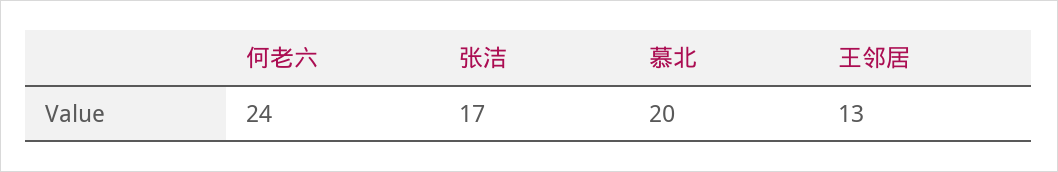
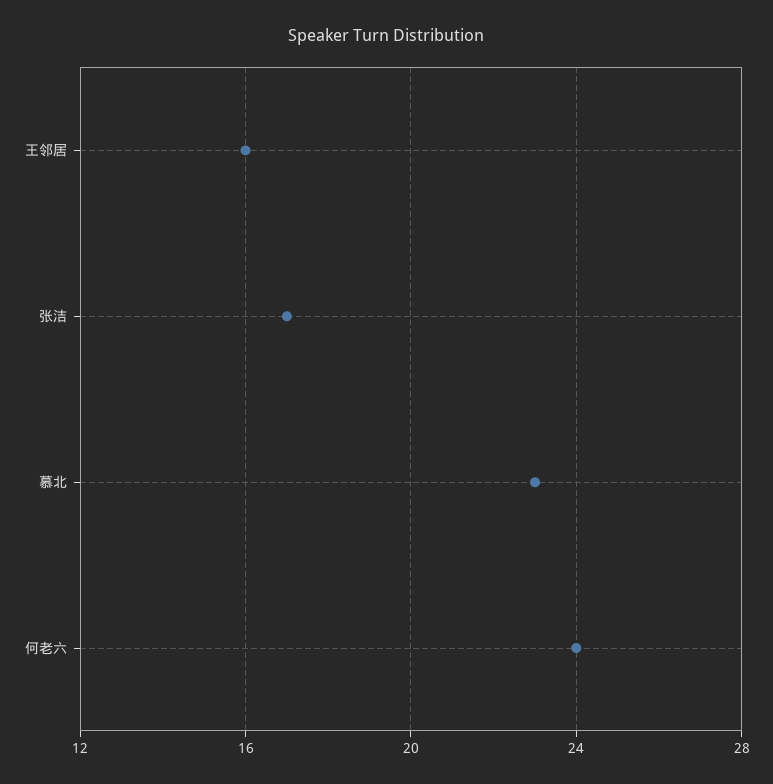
慕北: 20 -> 23
王邻居: 13 -> 16

